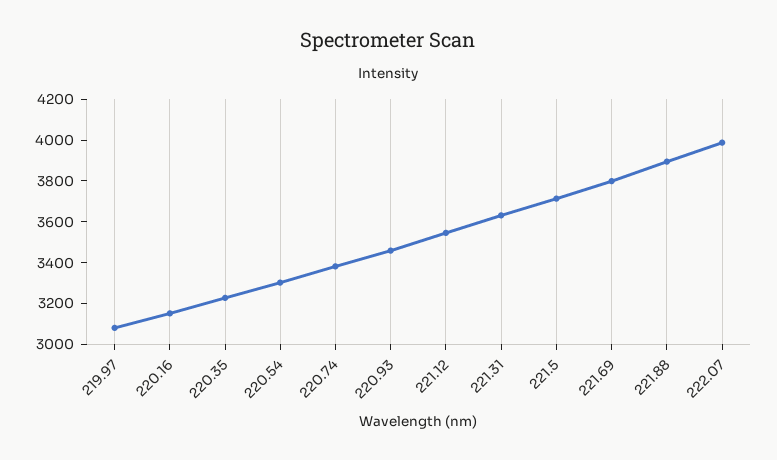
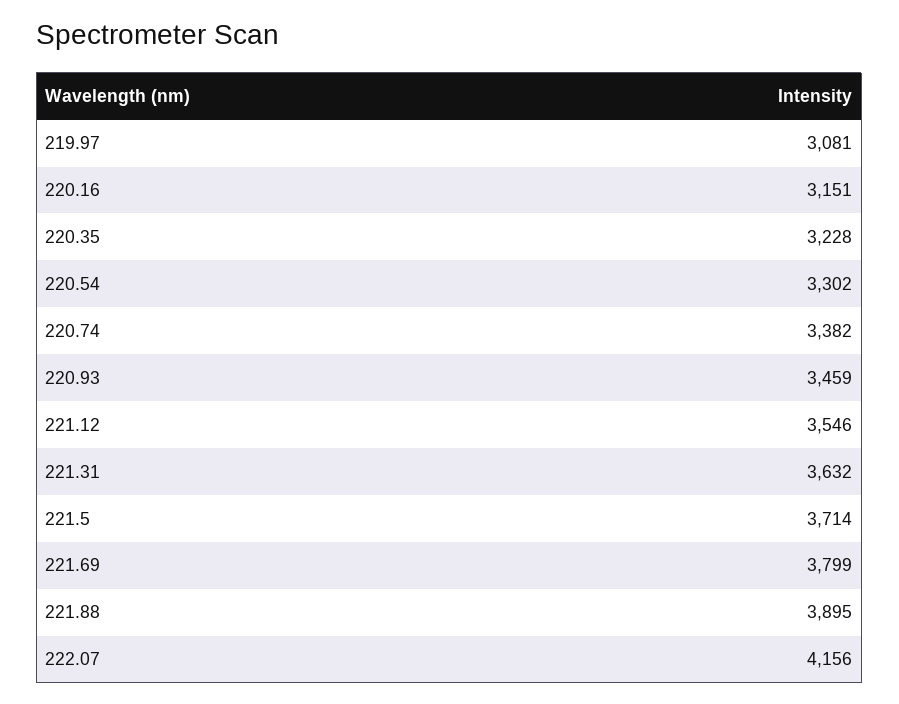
222.07: 4000 -> 4156

